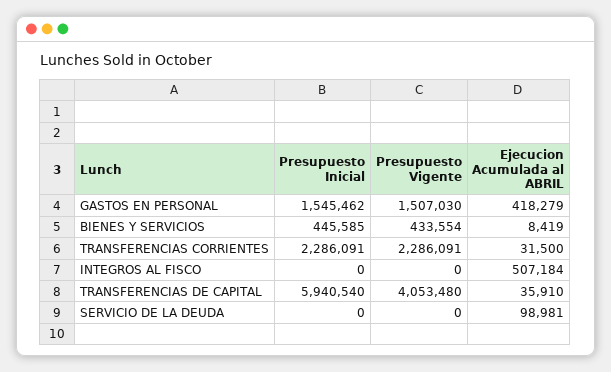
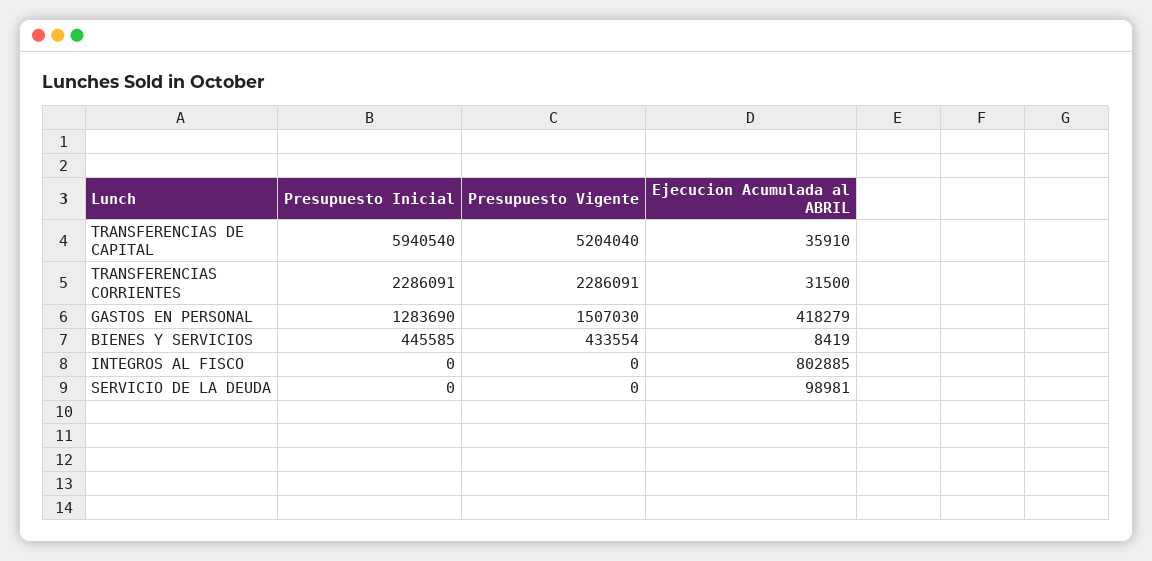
Presupuesto Inicial, GASTOS EN PERSONAL: 1545462 -> 1283690
Ejecucion Acumulada al ABRIL, INTEGROS AL FISCO: 507184 -> 802885
Presupuesto Vigente, TRANSFERENCIAS DE CAPITAL: 4053480 -> 5204040

